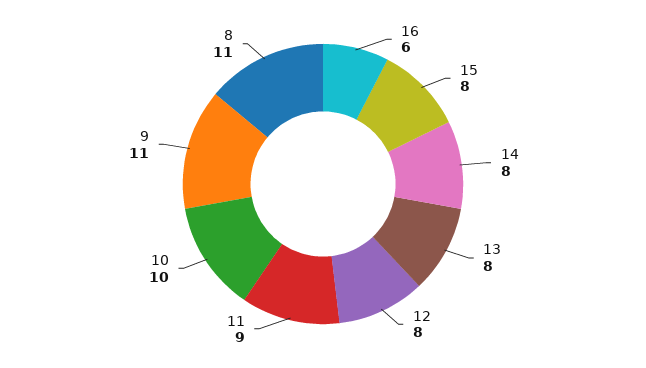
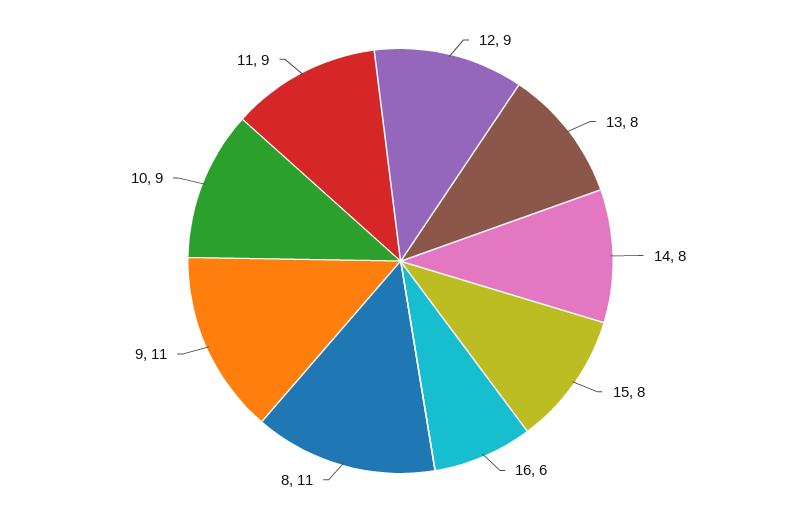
12: 8 -> 9
10: 10 -> 9

